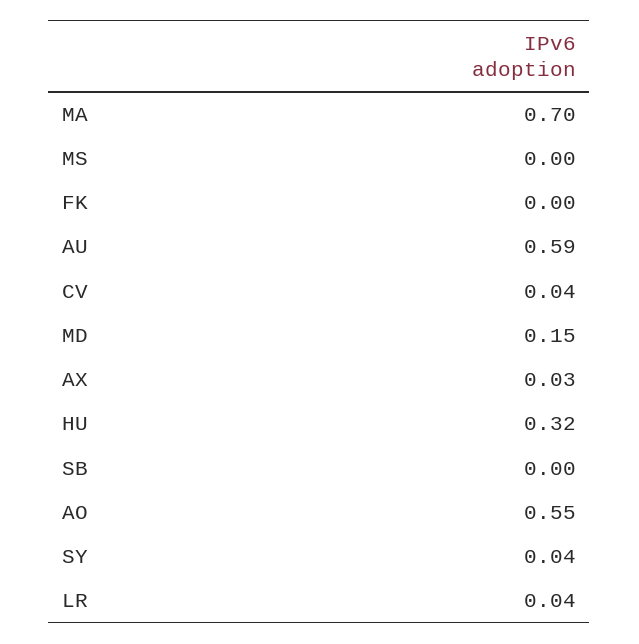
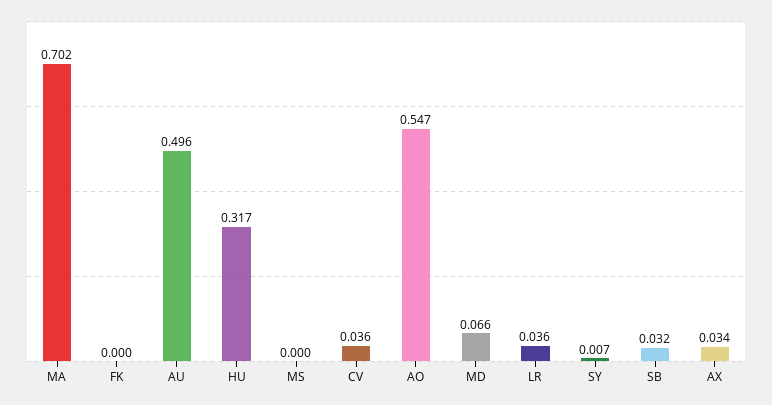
AU: 0.59 -> 0.496
MD: 0.15 -> 0.066
SB: 0 -> 0.032
SY: 0.04 -> 0.007

